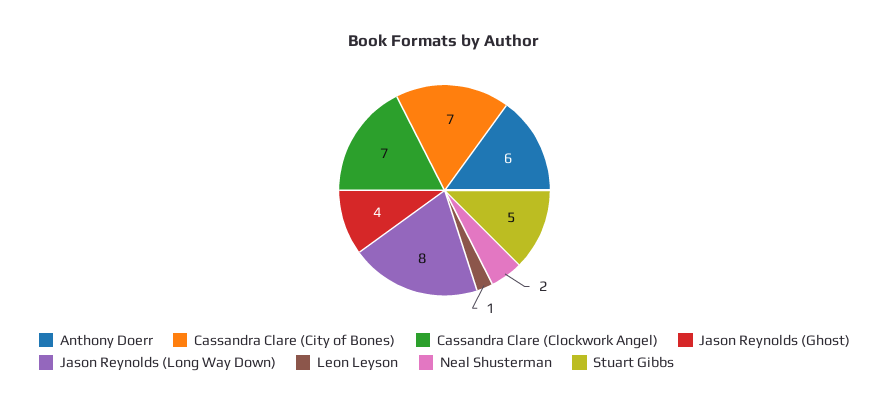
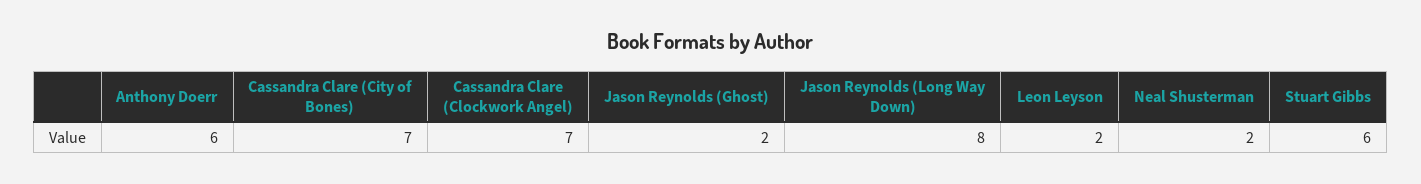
Jason Reynolds (Ghost): 4 -> 2
Leon Leyson: 1 -> 2
Stuart Gibbs: 5 -> 6

